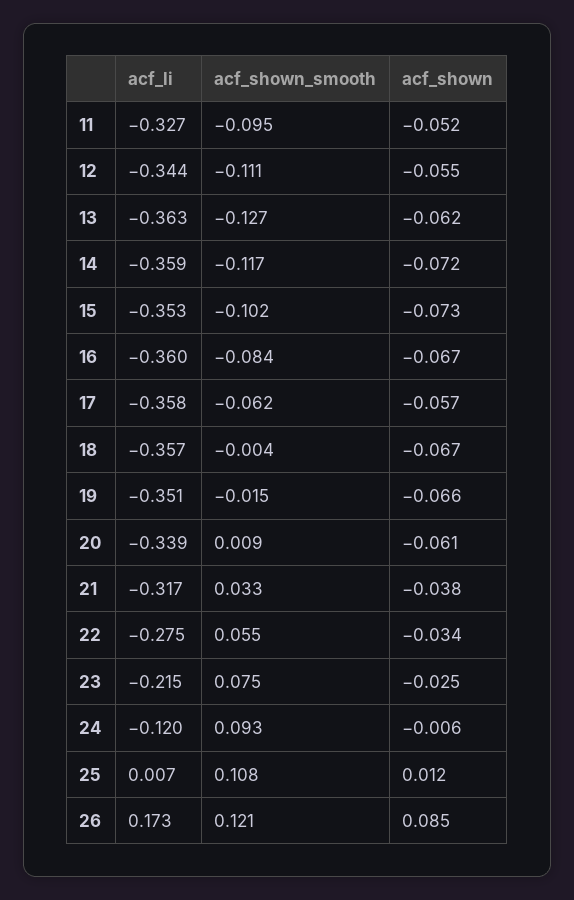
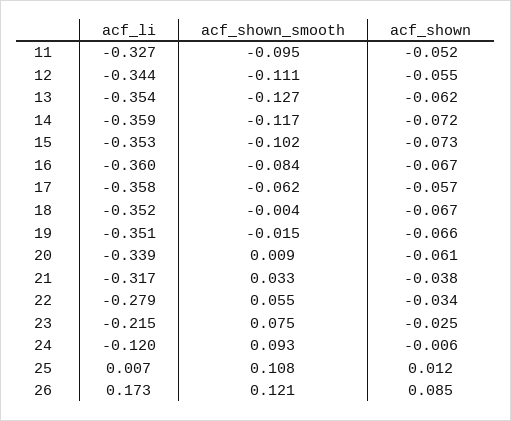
acf_li, 13: -0.363 -> -0.354
acf_li, 18: -0.357 -> -0.352
acf_li, 22: -0.275 -> -0.279

